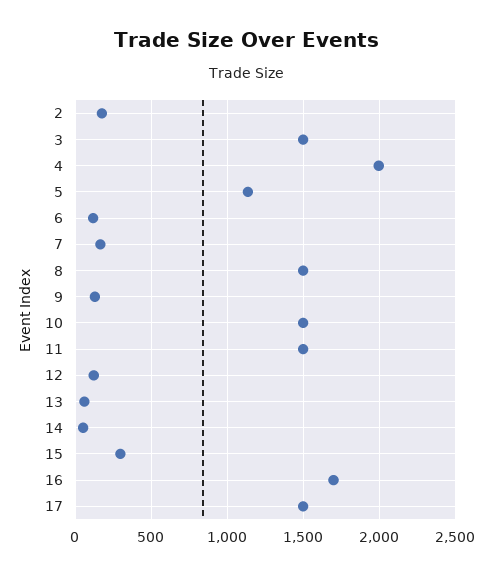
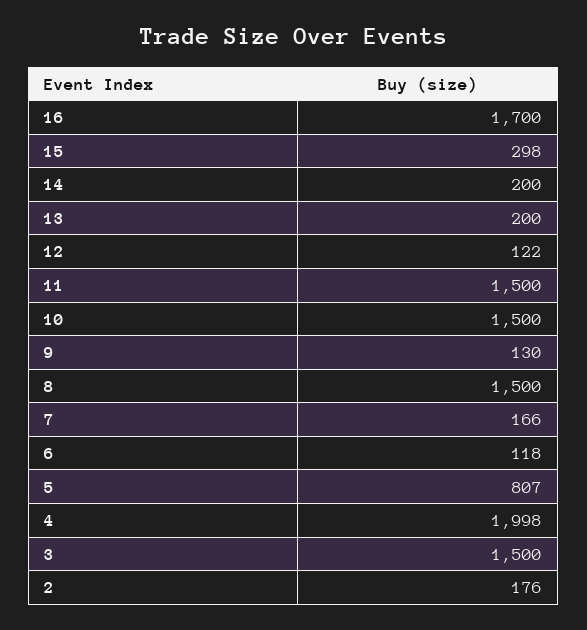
5: 1150 -> 807
13: 50 -> 200
14: 50 -> 200
17: 1500 -> none

